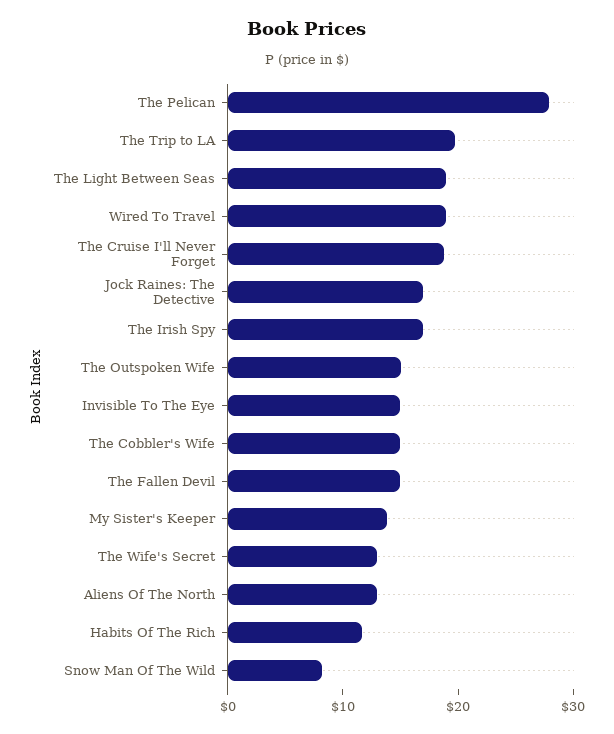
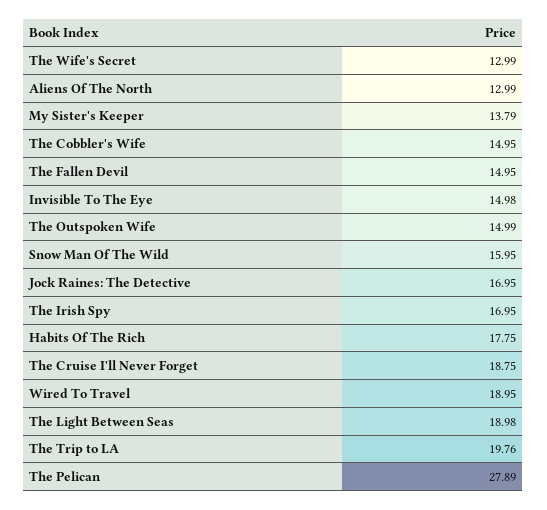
Habits Of The Rich: 12 -> 17.75
Snow Man Of The Wild: 8 -> 15.95

